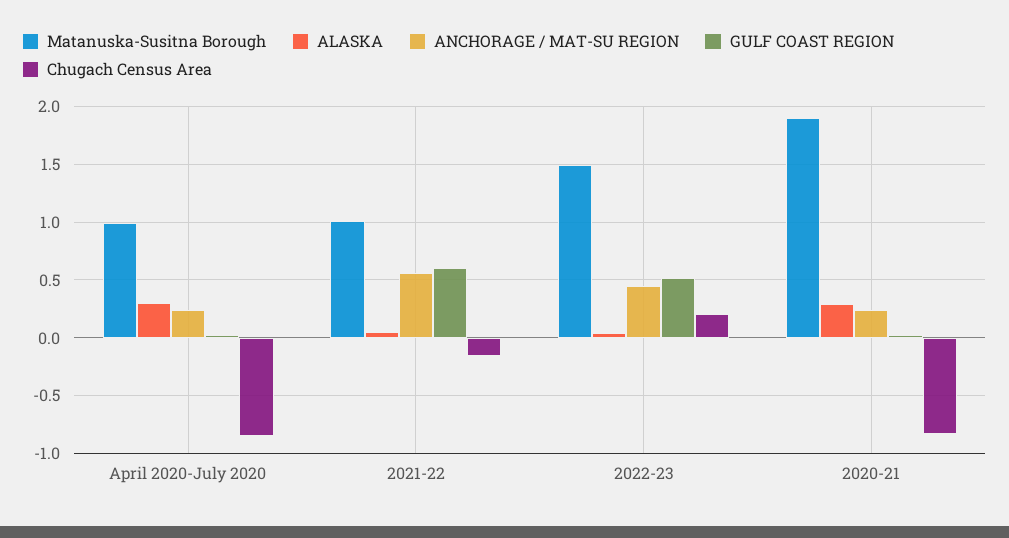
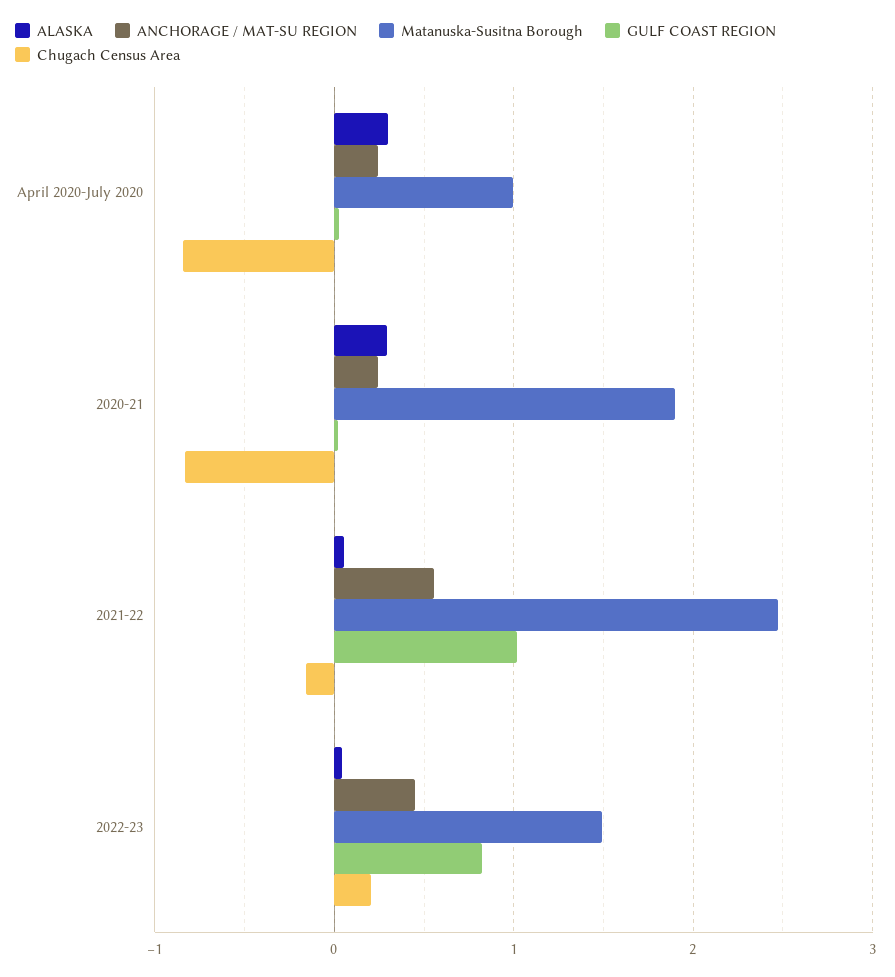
Matanuska-Susitna Borough, 2021-22: 1 -> 2.5
GULF COAST REGION, 2021-22: 0.6 -> 1
GULF COAST REGION, 2022-23: 0.5 -> 0.8

